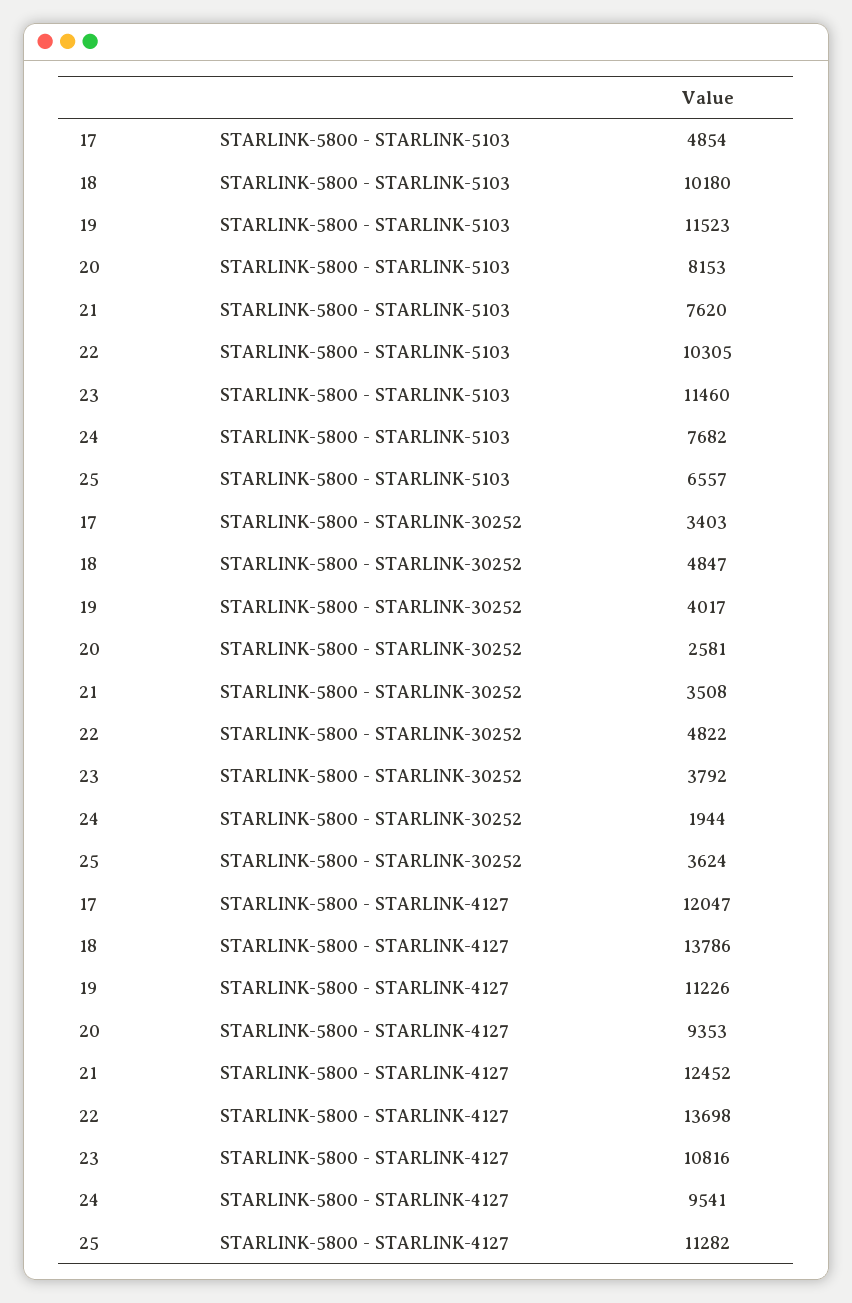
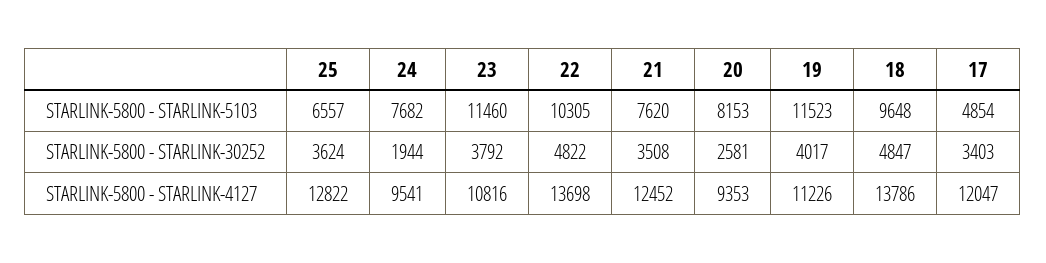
18, STARLINK-5800 - STARLINK-5103: 10180 -> 9648
25, STARLINK-5800 - STARLINK-4127: 11282 -> 12822

